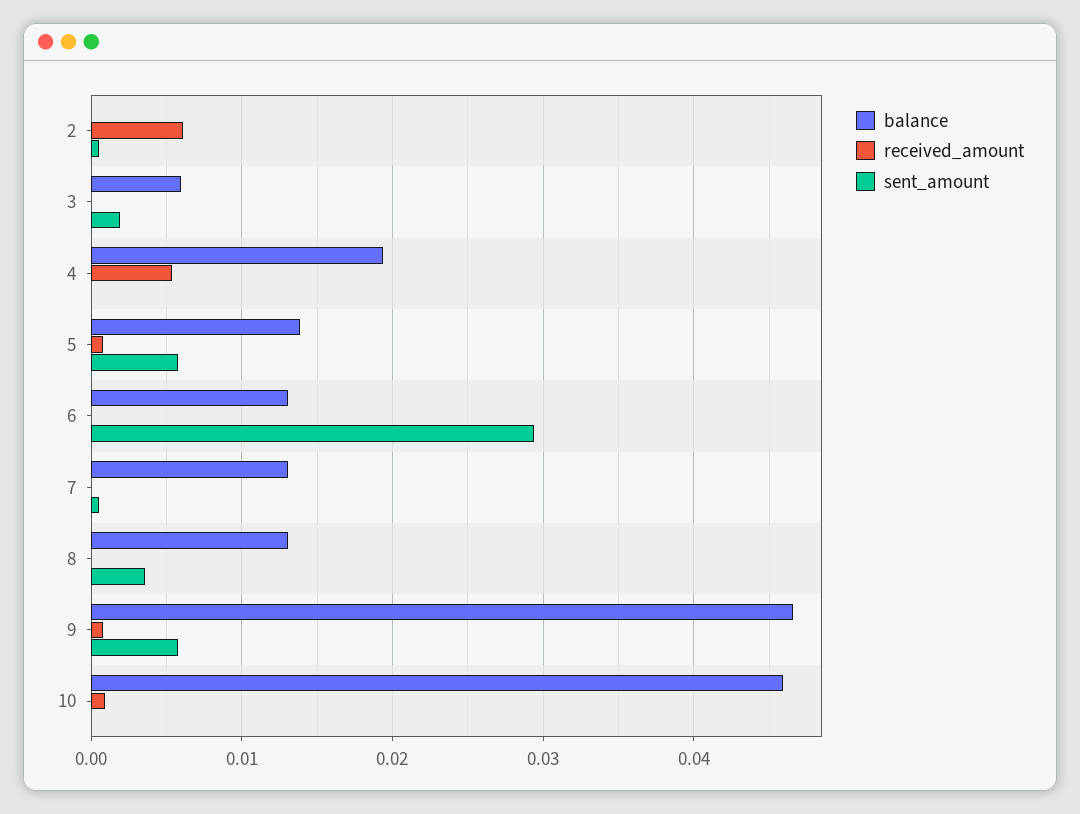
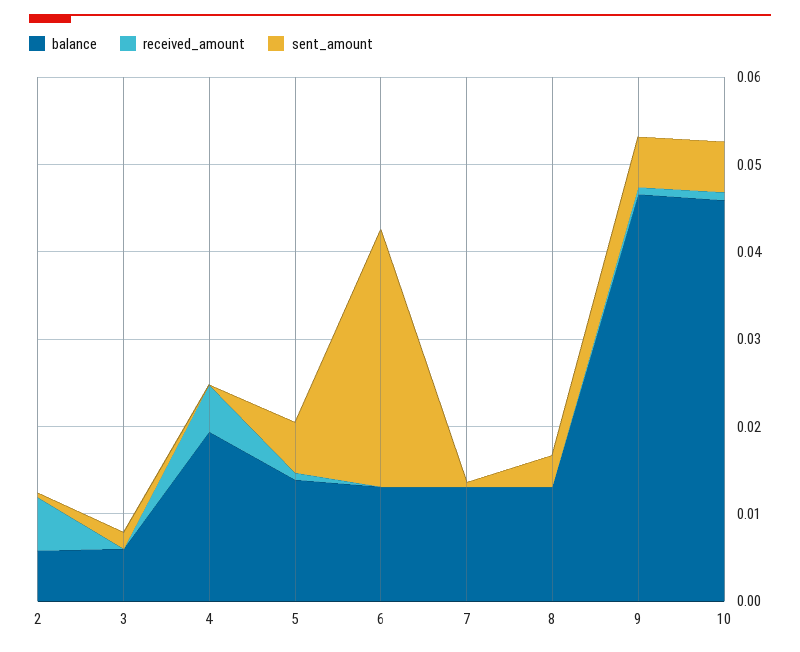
balance, 2: 0 -> 0.006
sent_amount, 10: 0 -> 0.006

